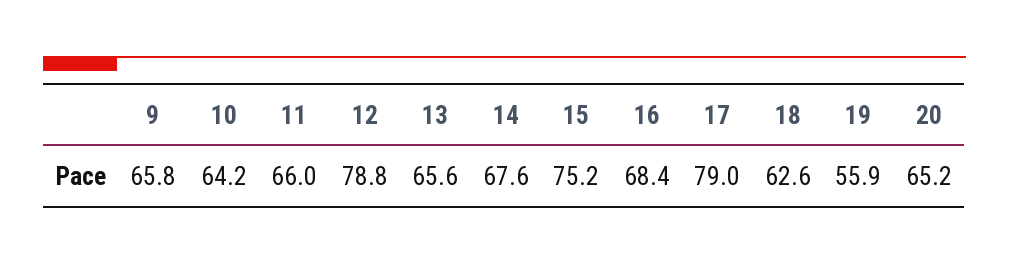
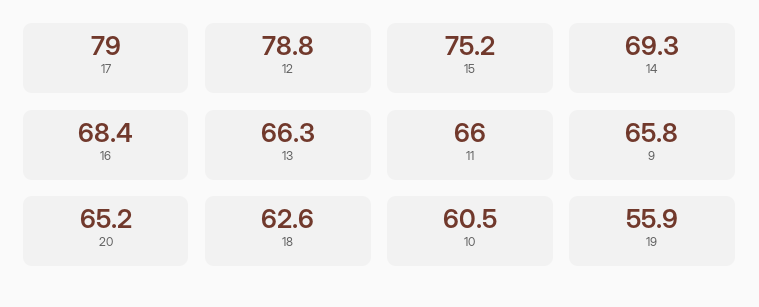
10: 64.2 -> 60.5
13: 65.6 -> 66.3
14: 67.6 -> 69.3

